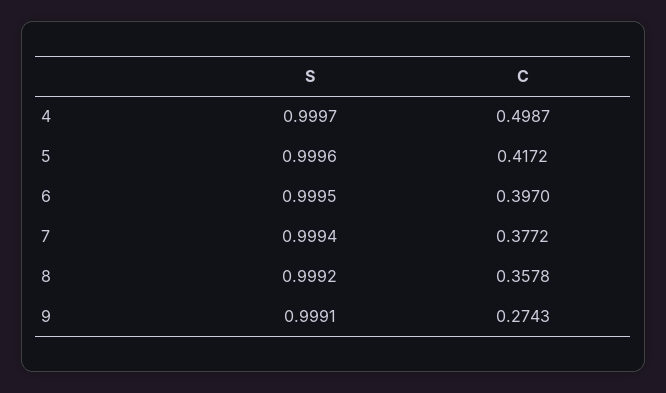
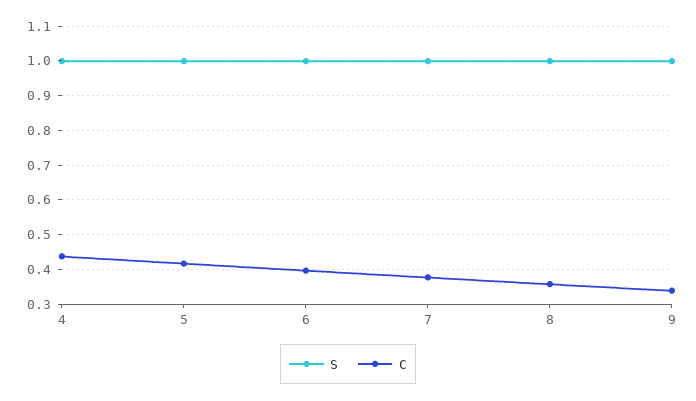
C, 4: 0.4987 -> 0.44
C, 9: 0.2743 -> 0.34

